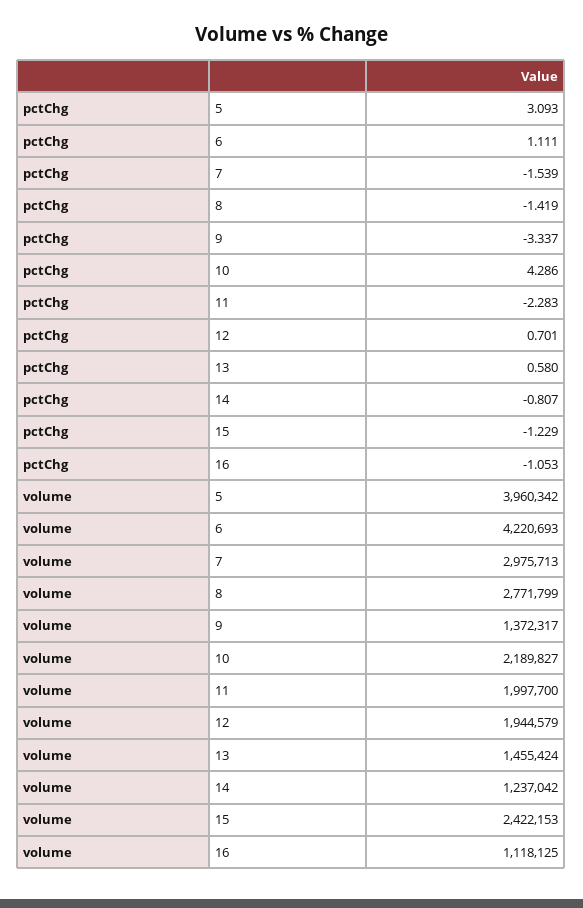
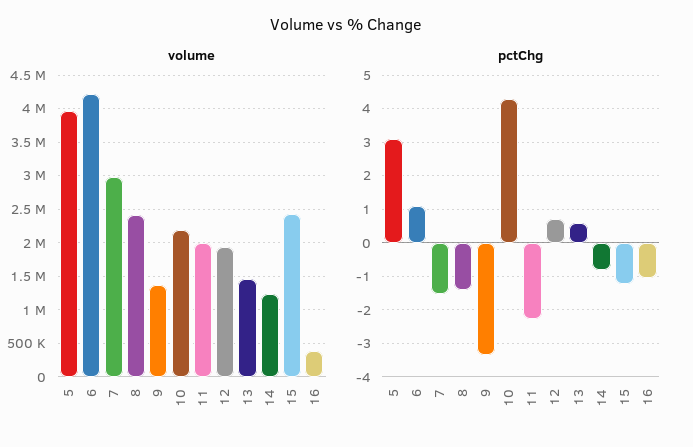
volume, 8: 2771799 -> 2400000
volume, 16: 1118125 -> 400000

